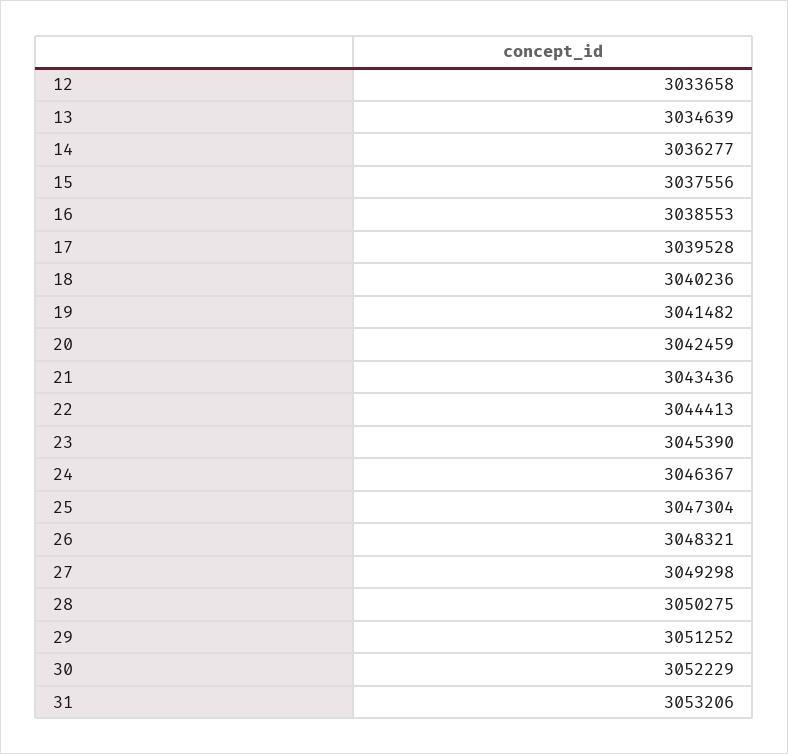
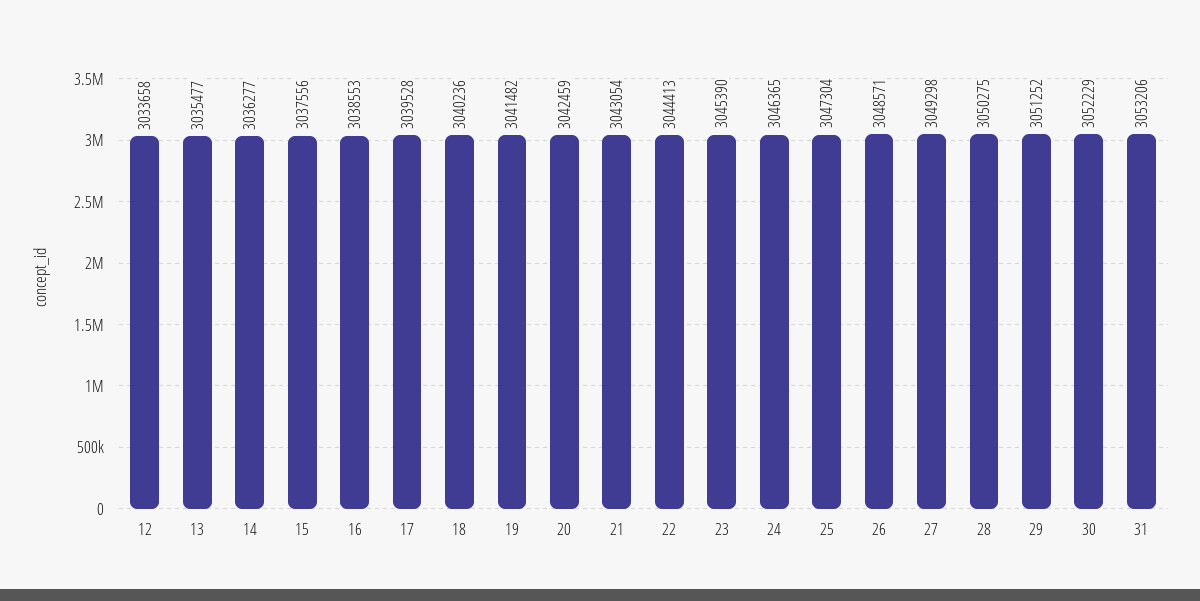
13: 3034639 -> 3035477
21: 3043436 -> 3043054
24: 3046367 -> 3046365
26: 3048321 -> 3048571

